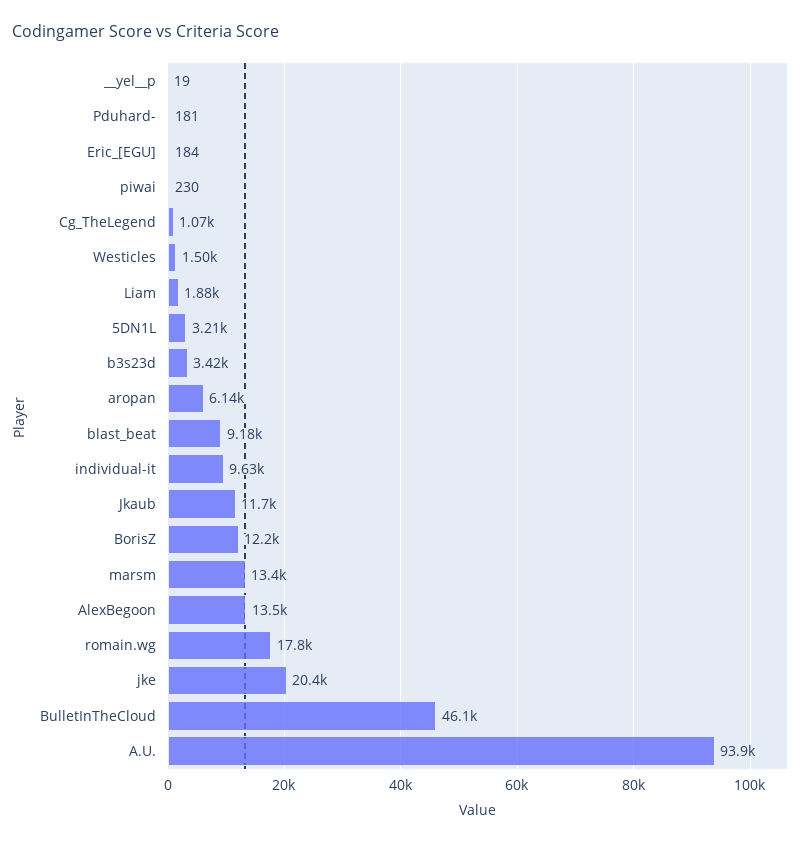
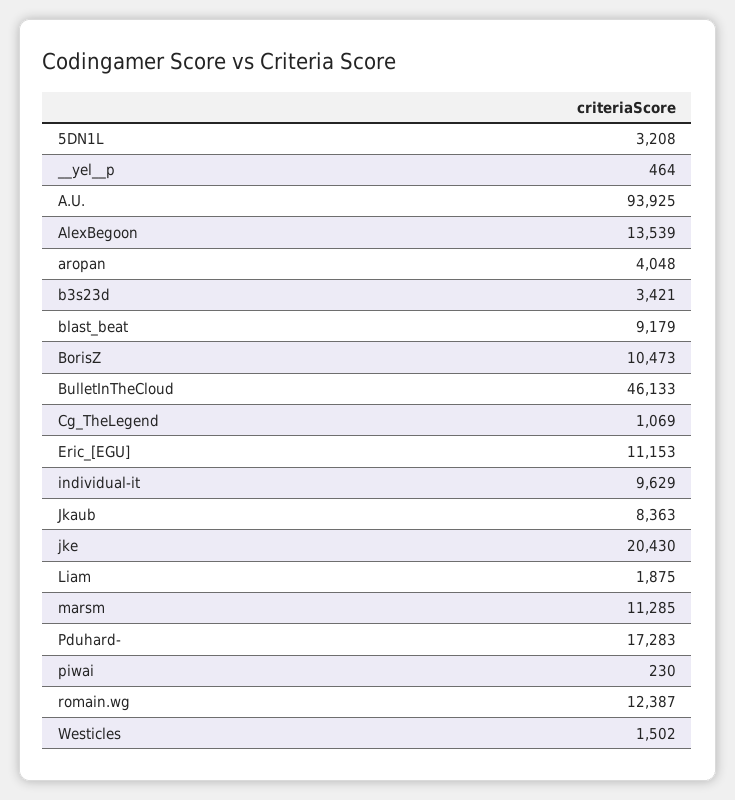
__yel__p: 19 -> 464
Pduhard-: 181 -> 17283
Eric_[EGU]: 184 -> 11153
aropan: 6140 -> 4048
Jkaub: 11700 -> 8363
BorisZ: 12200 -> 10473
marsm: 13400 -> 11285
romain.wg: 17800 -> 12387

